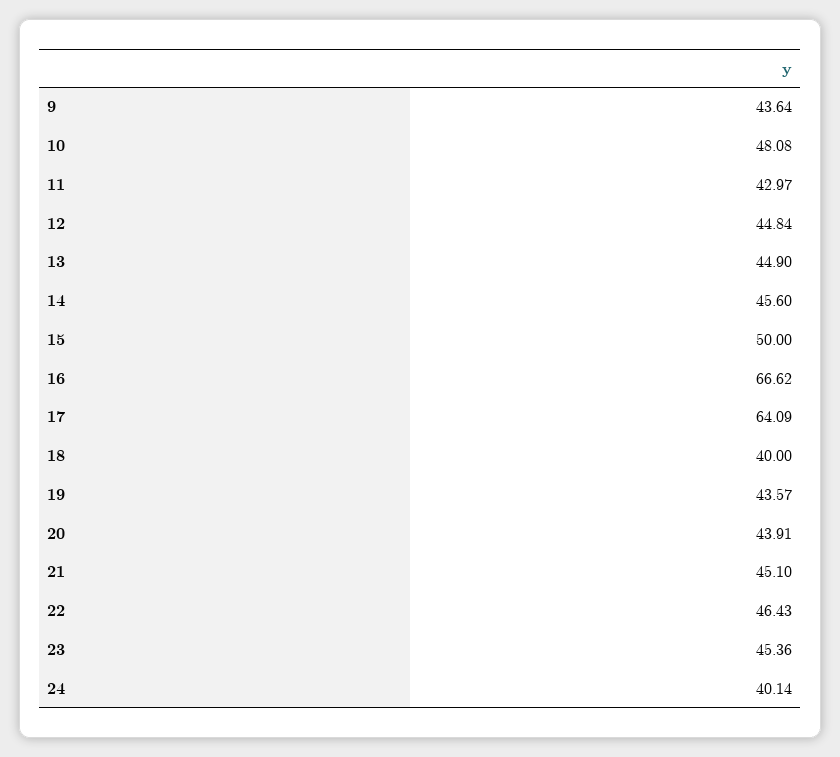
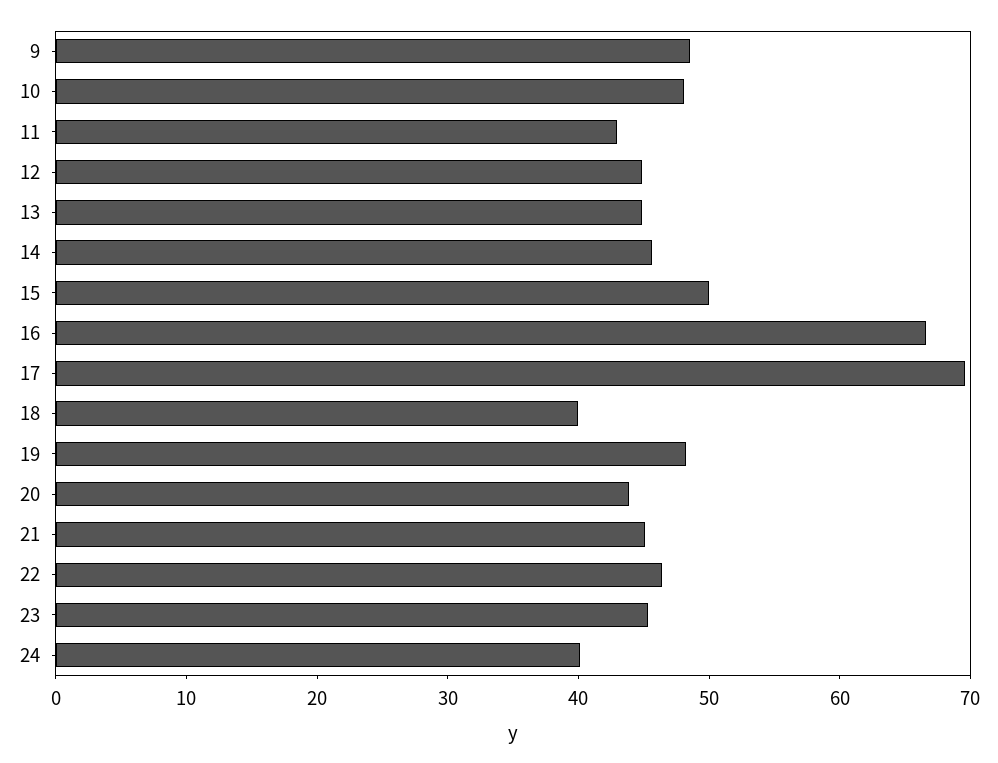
9: 43.64 -> 48
17: 64.09 -> 70
19: 43.57 -> 48

